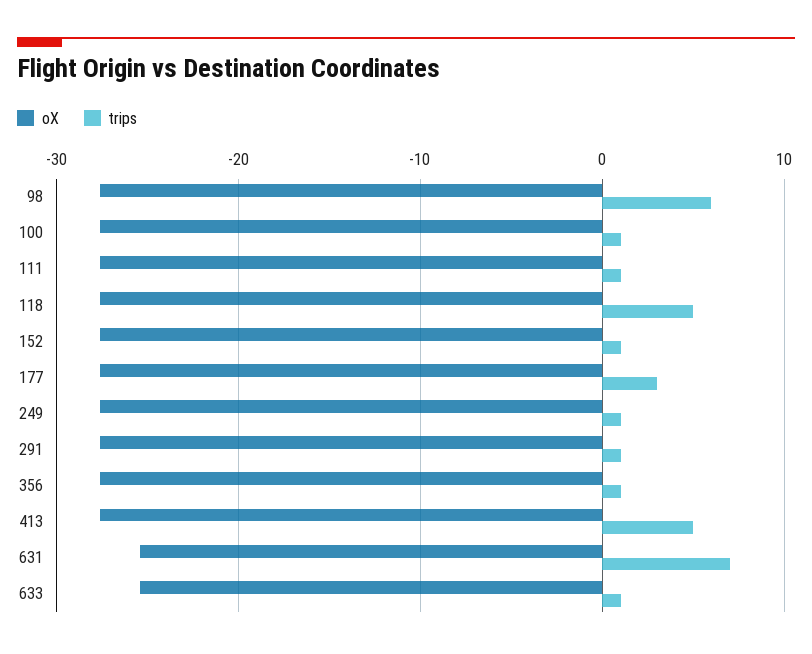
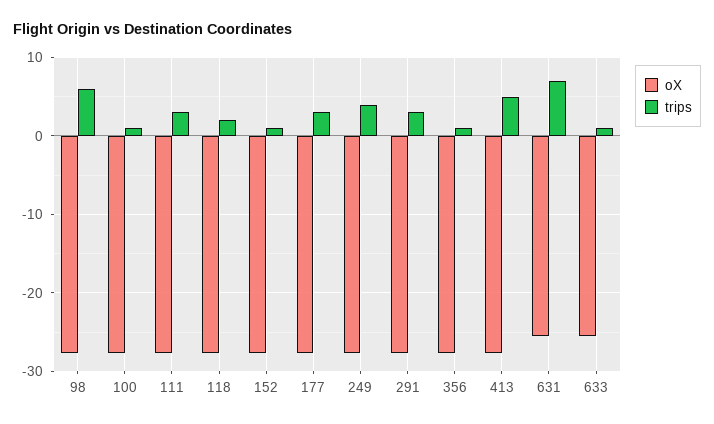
trips, 111: 1 -> 3
trips, 118: 5 -> 2
trips, 249: 1 -> 4
trips, 291: 1 -> 3

